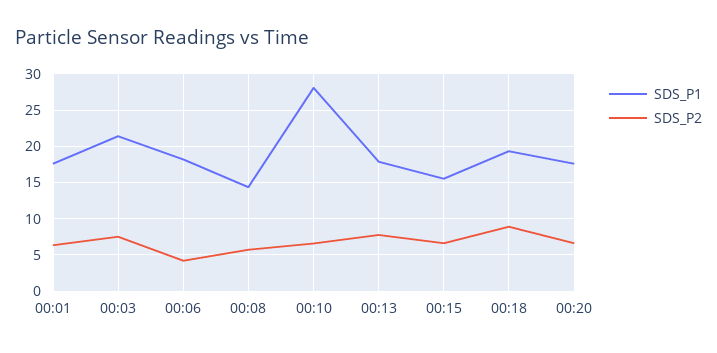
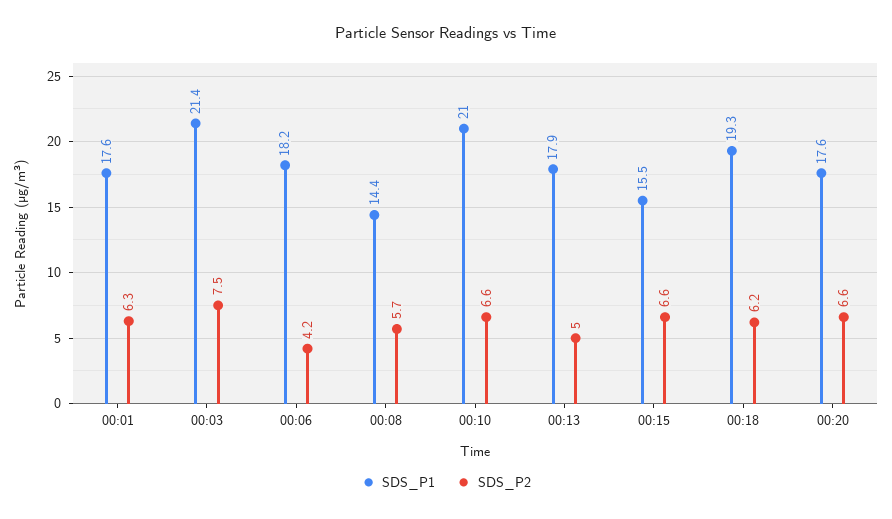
SDS_P1, 00:10: 28 -> 21
SDS_P2, 00:13: 8 -> 5
SDS_P2, 00:18: 9 -> 6.2

